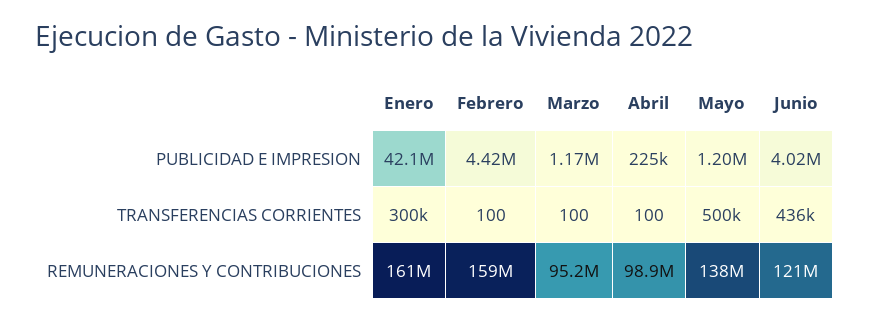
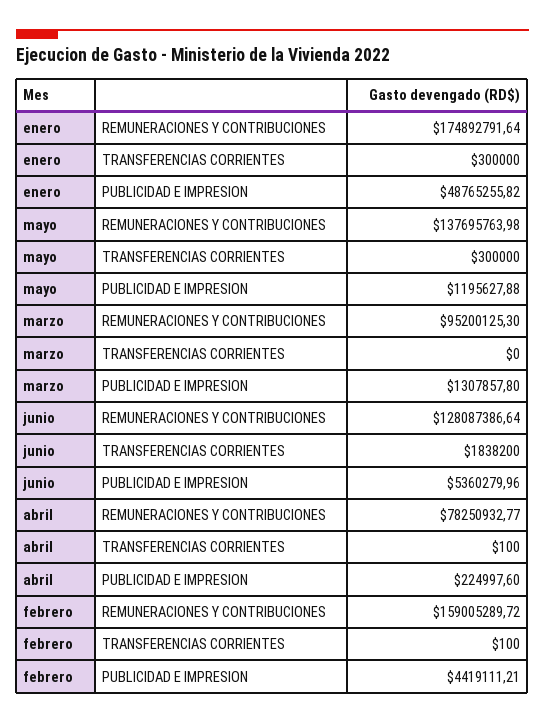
Enero, PUBLICIDAD E IMPRESION: 42100000 -> 48765255.82
Marzo, PUBLICIDAD E IMPRESION: 1170000 -> 1307857.8
Junio, PUBLICIDAD E IMPRESION: 4020000 -> 5360279.96
Marzo, TRANSFERENCIAS CORRIENTES: 100 -> 0
Mayo, TRANSFERENCIAS CORRIENTES: 500000 -> 300000
Junio, TRANSFERENCIAS CORRIENTES: 436000 -> 1838200
Enero, REMUNERACIONES Y CONTRIBUCIONES: 161000000 -> 174892791.64
Abril, REMUNERACIONES Y CONTRIBUCIONES: 98900000 -> 78250932.77
Junio, REMUNERACIONES Y CONTRIBUCIONES: 121000000 -> 128087386.64

